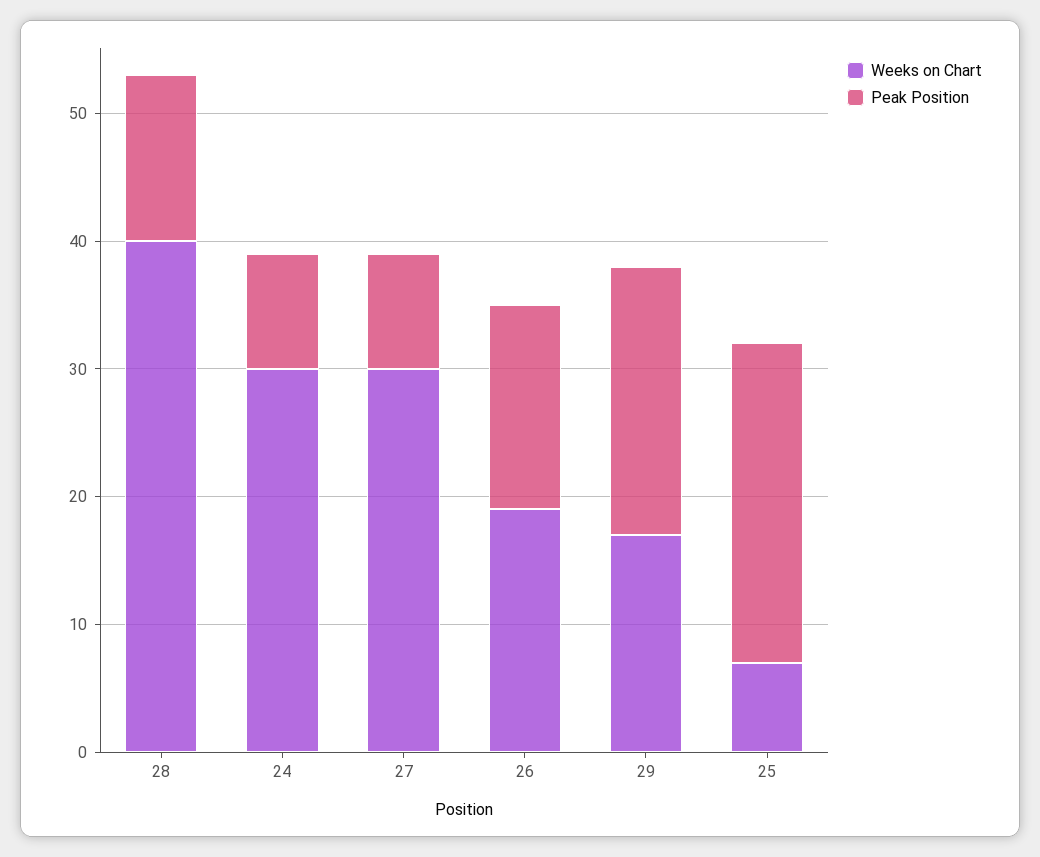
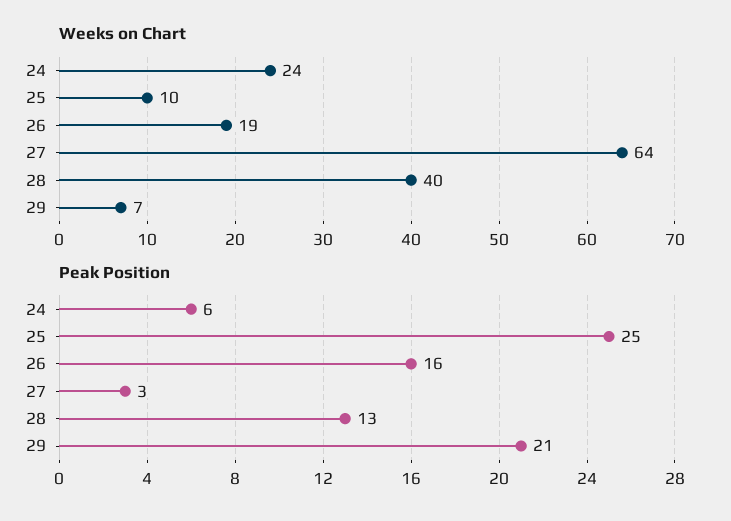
Weeks on Chart, 24: 30 -> 24
Peak Position, 24: 9 -> 6
Weeks on Chart, 27: 30 -> 64
Peak Position, 27: 9 -> 3
Weeks on Chart, 29: 17 -> 7
Weeks on Chart, 25: 7 -> 10

